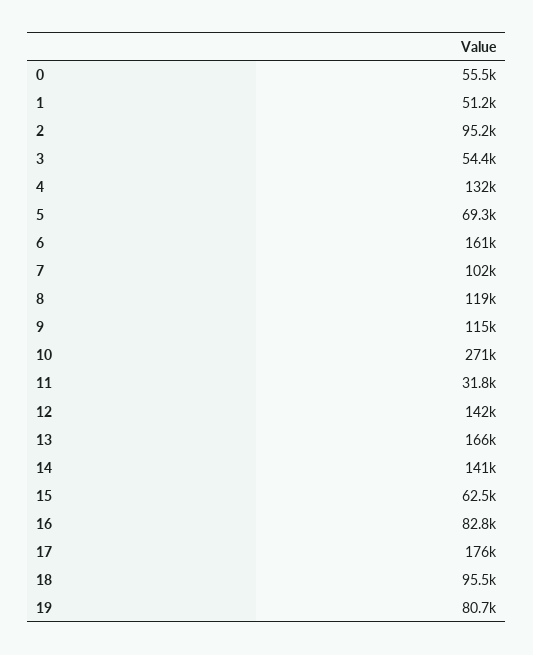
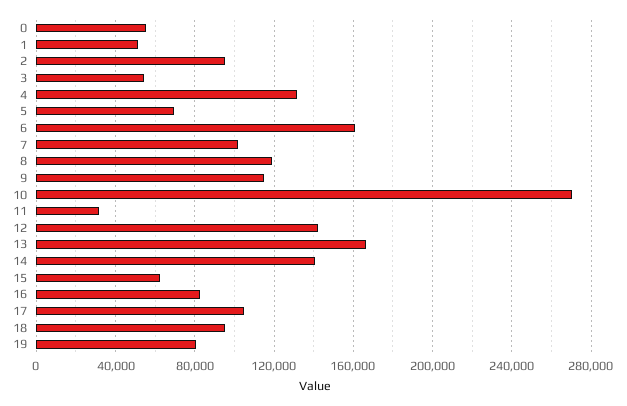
17: 176000 -> 105000

